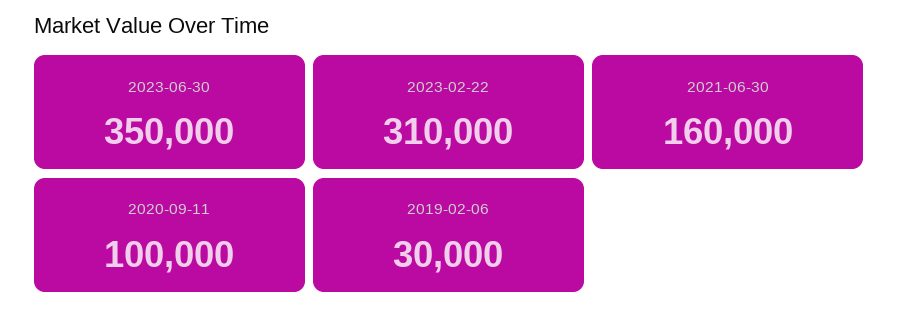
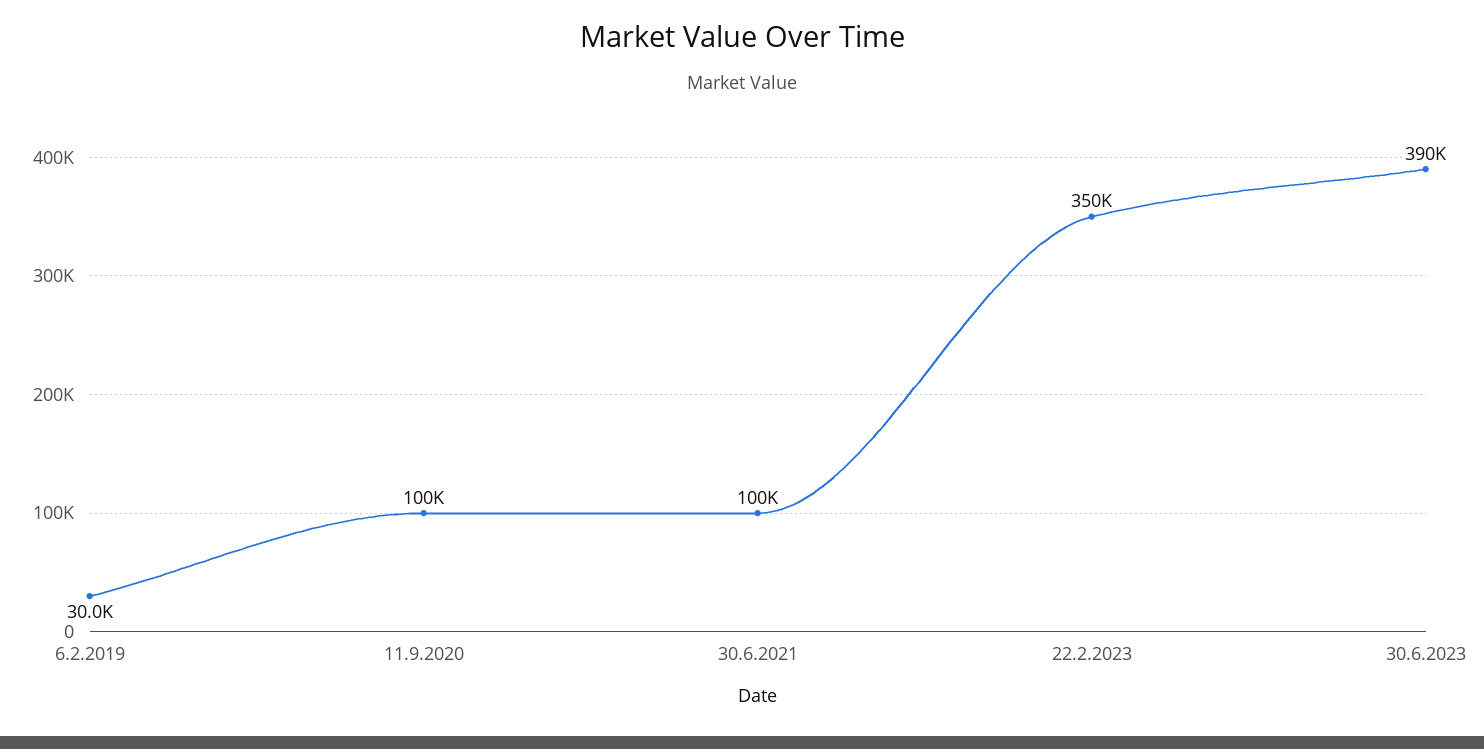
2023-06-30: 350000 -> 390000
2023-02-22: 310000 -> 350000
2021-06-30: 160000 -> 100000

